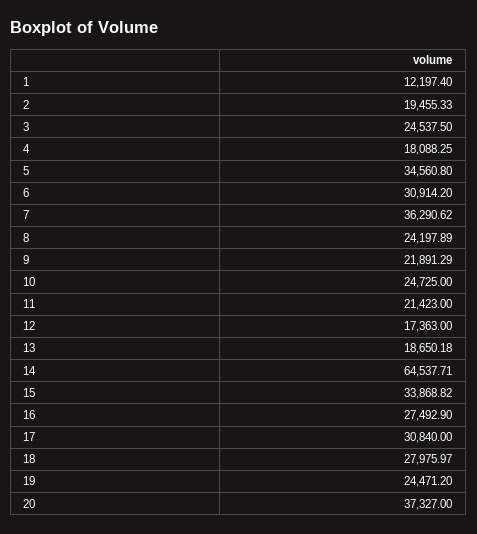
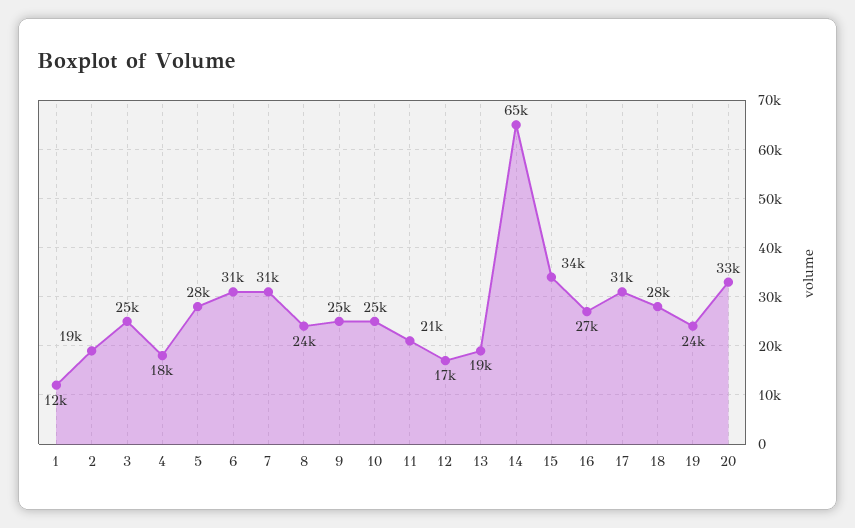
5: 34560.8 -> 28000
7: 36290.62 -> 31000
9: 21891.29 -> 25000
20: 37327 -> 33000

